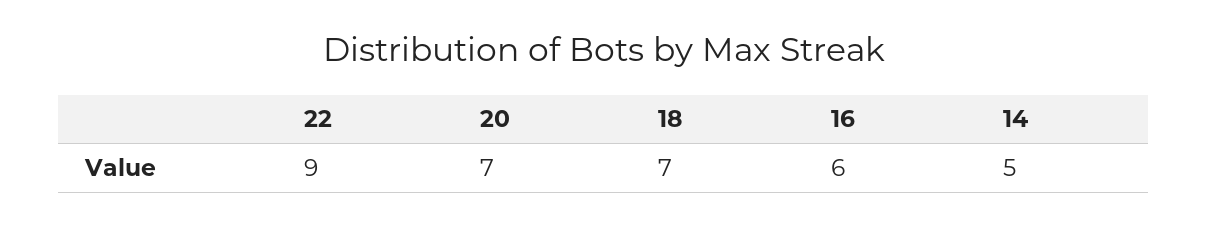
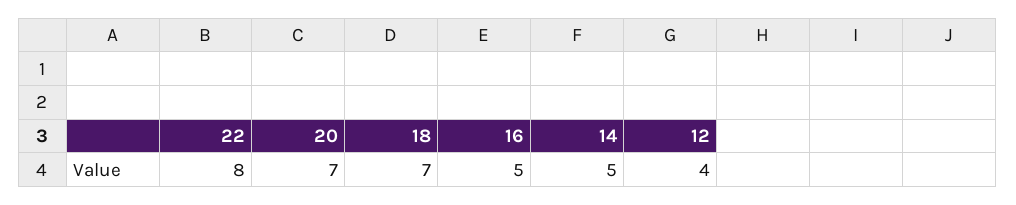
22: 9 -> 8
16: 6 -> 5
12: none -> 4

